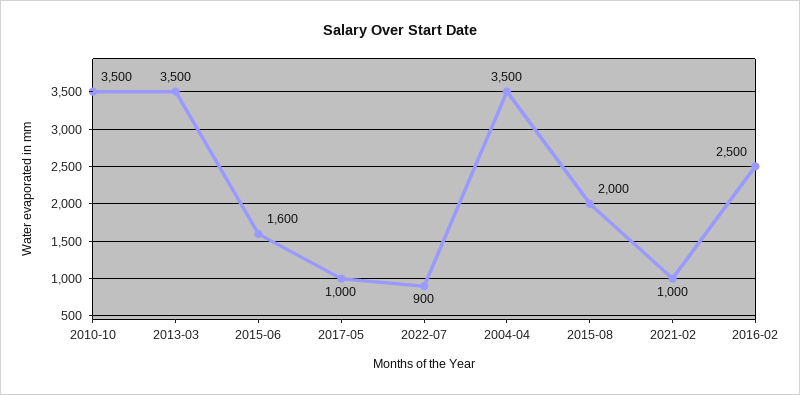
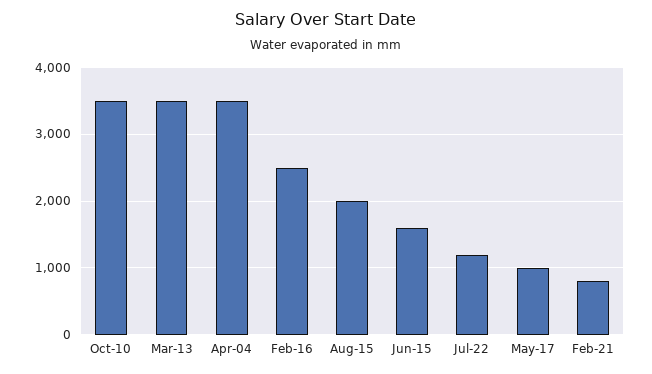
2022-07: 900 -> 1200
2021-02: 1000 -> 800

